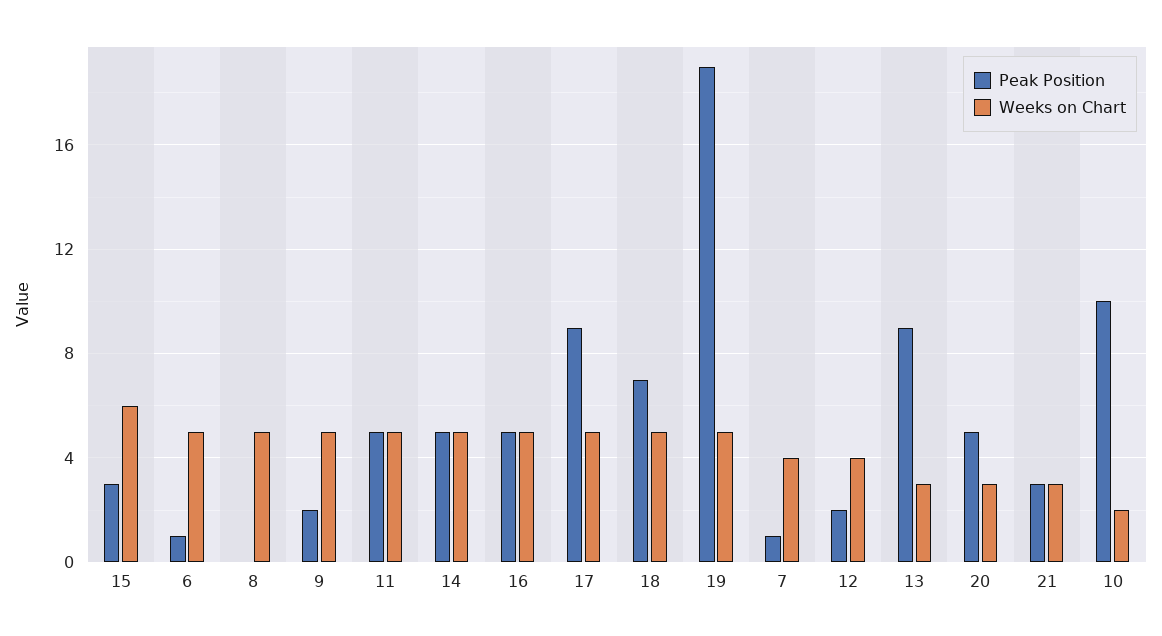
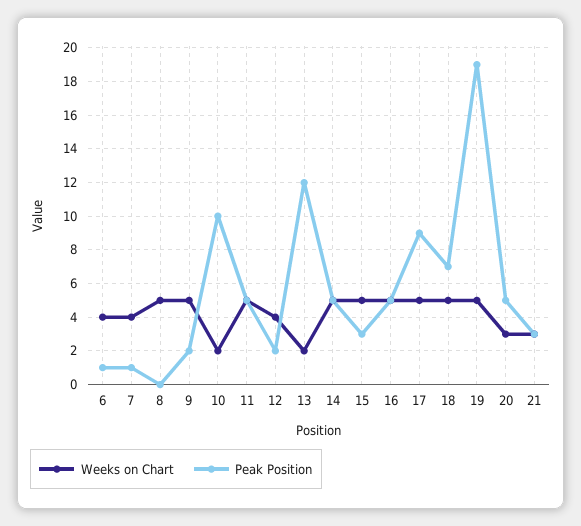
Weeks on Chart, 15: 6 -> 5
Weeks on Chart, 6: 5 -> 4
Peak Position, 13: 9 -> 12
Weeks on Chart, 13: 3 -> 2

